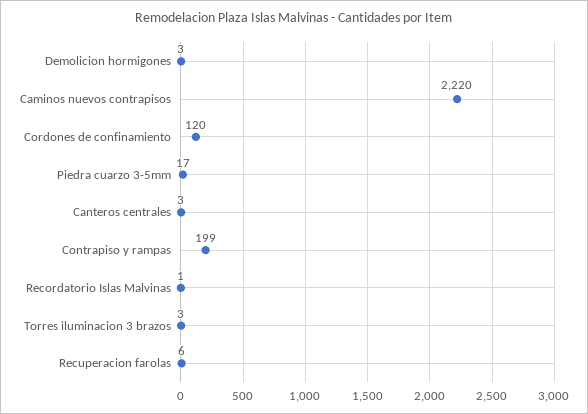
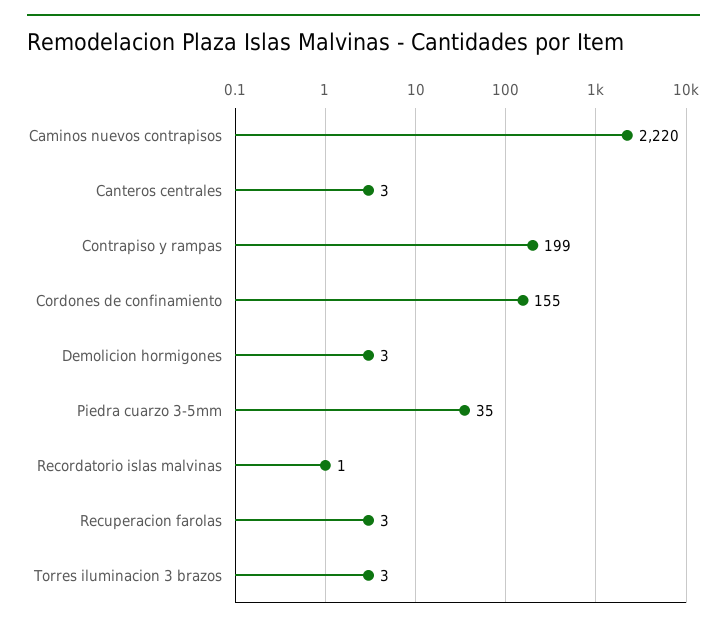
Cordones de confinamiento: 120 -> 155
Piedra cuarzo 3-5mm: 17 -> 35
Recuperacion farolas: 6 -> 3

